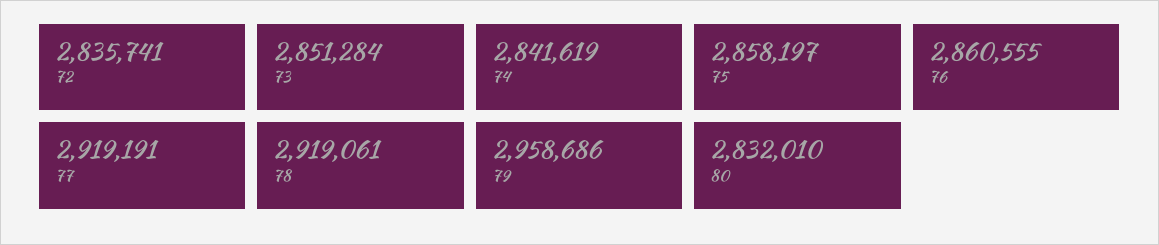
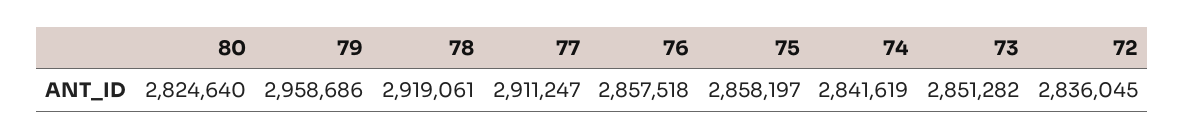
72: 2835741 -> 2836045
73: 2851284 -> 2851282
76: 2860555 -> 2857518
77: 2919191 -> 2911247
80: 2832010 -> 2824640

